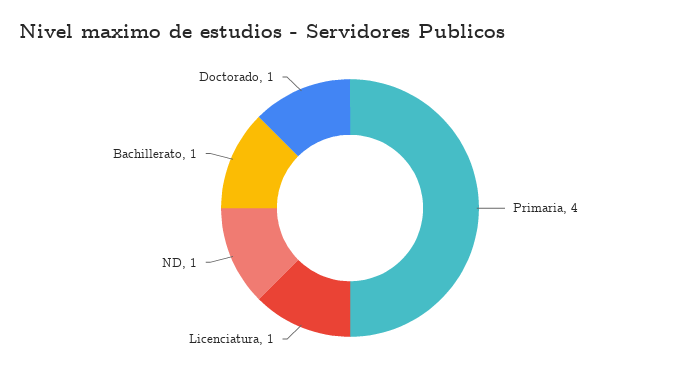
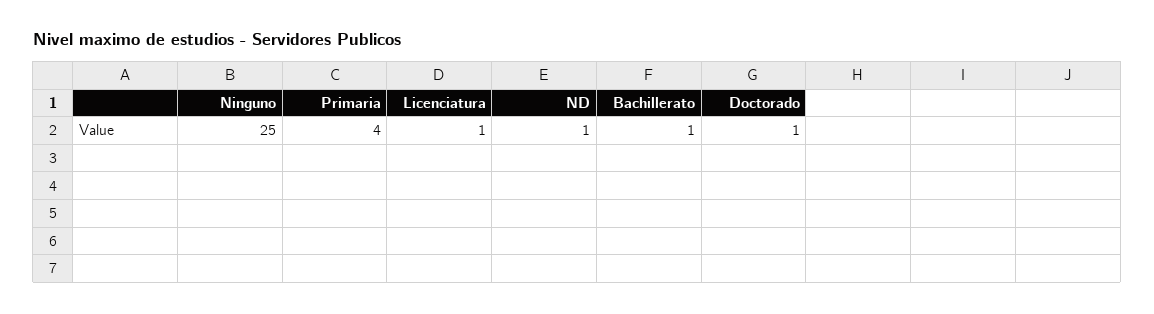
Ninguno: none -> 25

